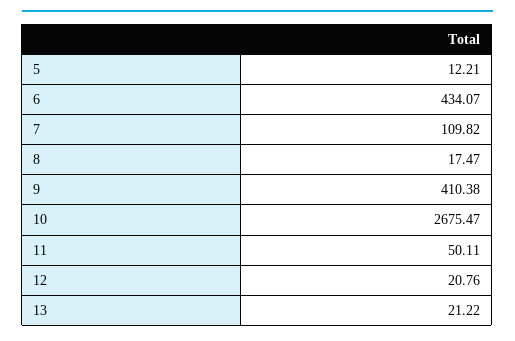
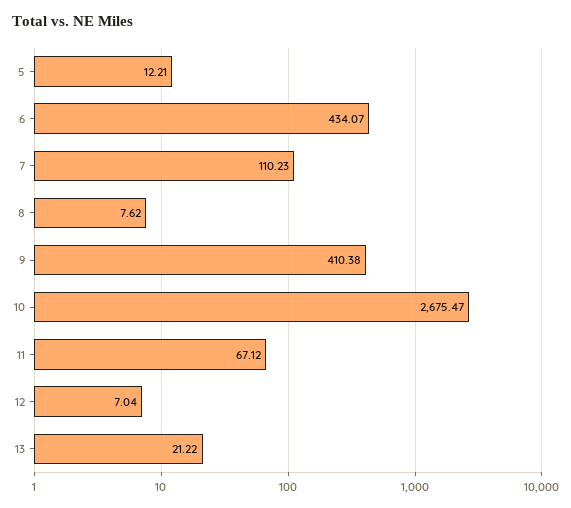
7: 109.82 -> 110.23
8: 17.47 -> 7.62
11: 50.11 -> 67.12
12: 20.76 -> 7.04

